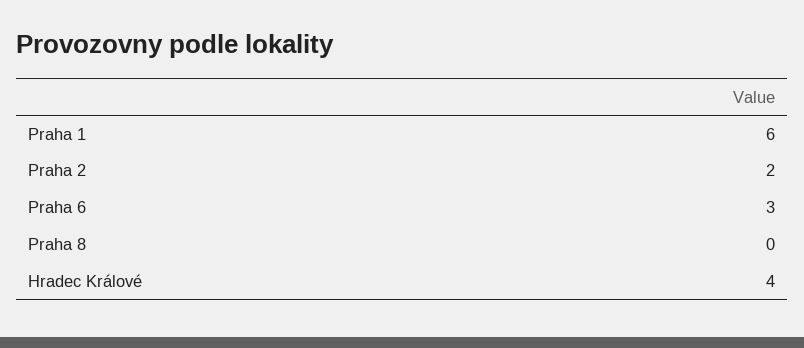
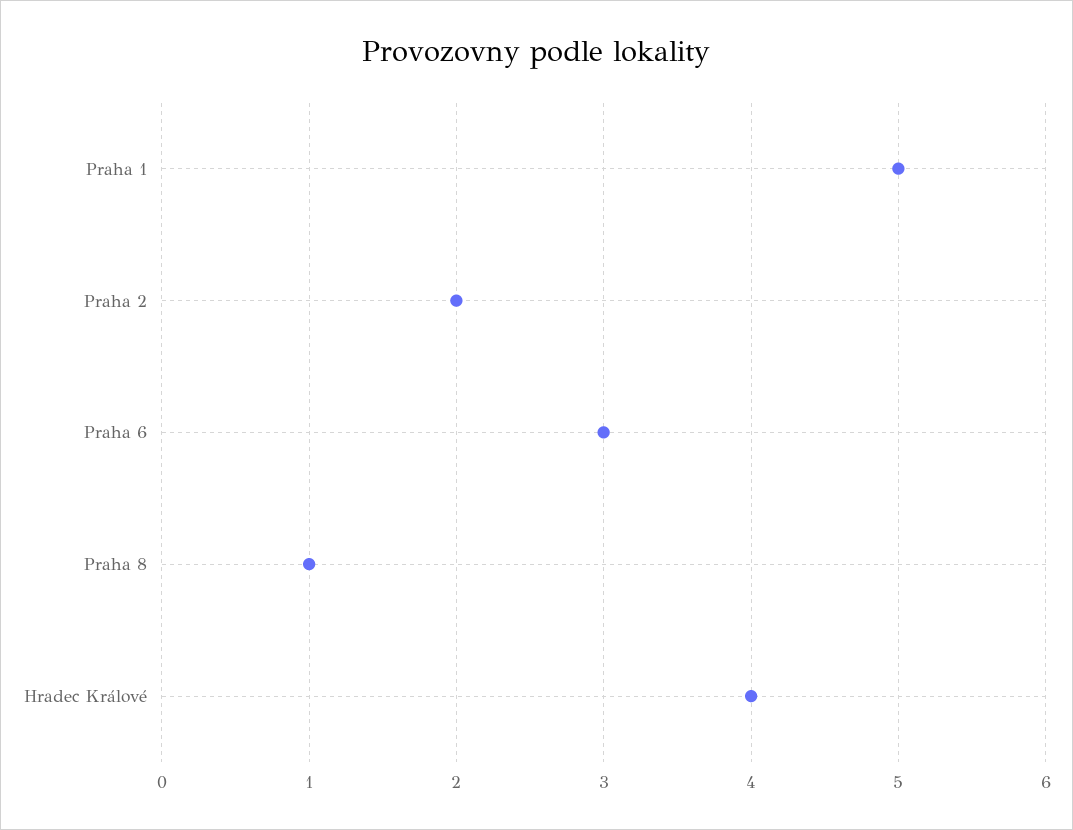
Praha 1: 6 -> 5
Praha 8: 0 -> 1

